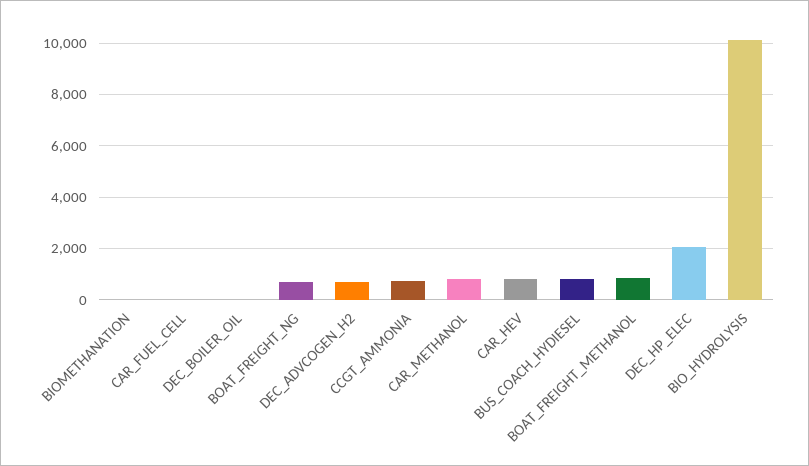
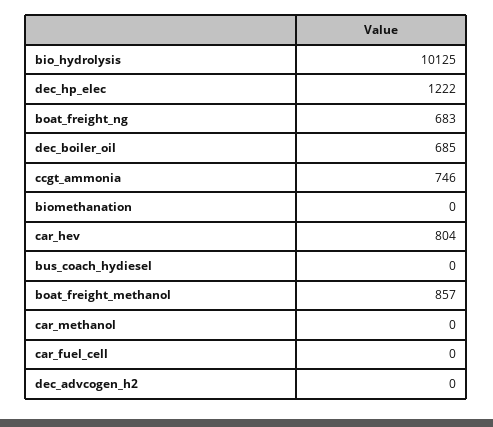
DEC_BOILER_OIL: 0 -> 685
DEC_ADVCOGEN_H2: 750 -> 0
CAR_METHANOL: 750 -> 0
BUS_COACH_HYDIESEL: 750 -> 0
DEC_HP_ELEC: 2000 -> 1222

